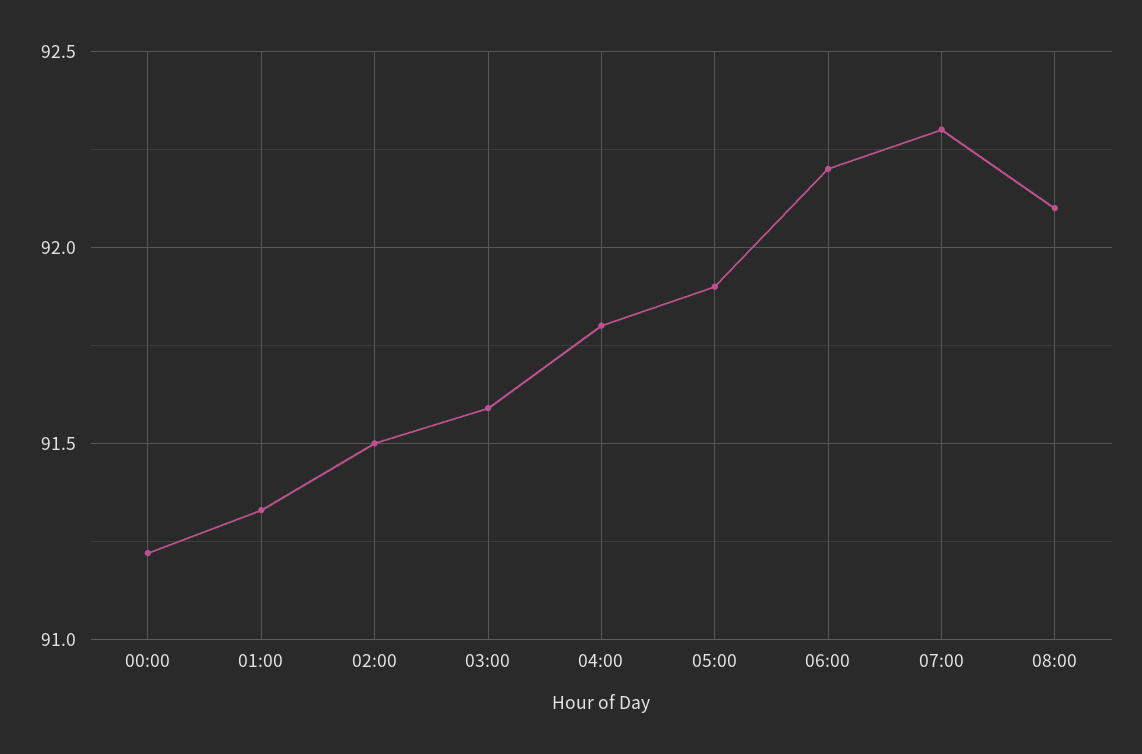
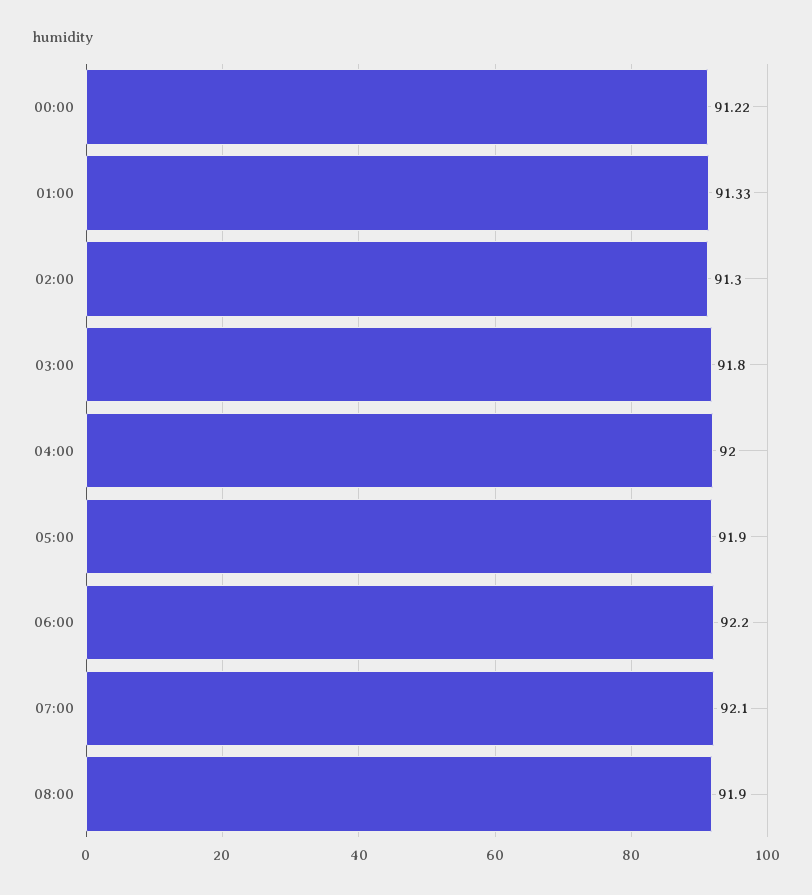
02:00: 91.5 -> 91.3
03:00: 91.6 -> 91.8
04:00: 91.8 -> 92
07:00: 92.3 -> 92.1
08:00: 92.1 -> 91.9

